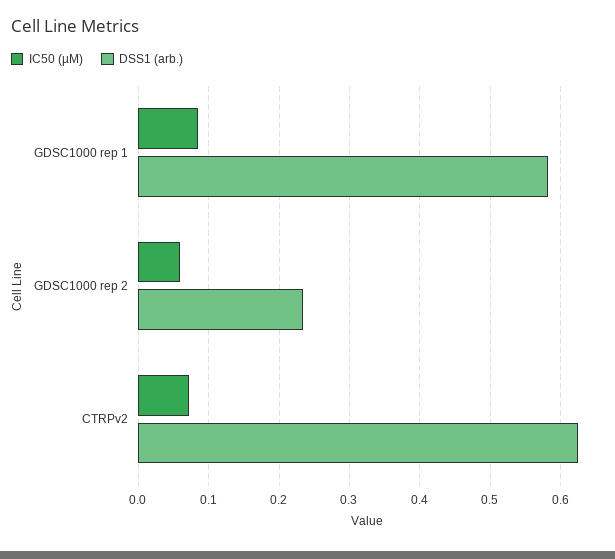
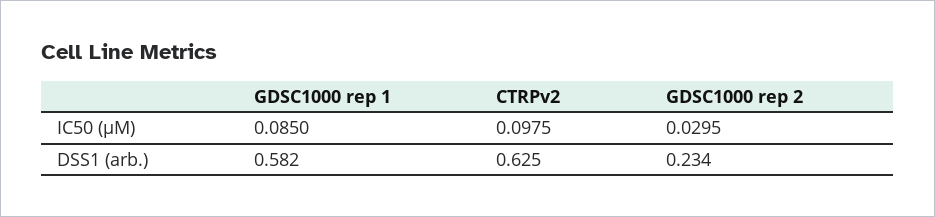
IC50 (µM), GDSC1000 rep 2: 0.06 -> 0.0295
IC50 (µM), CTRPv2: 0.07 -> 0.0975

